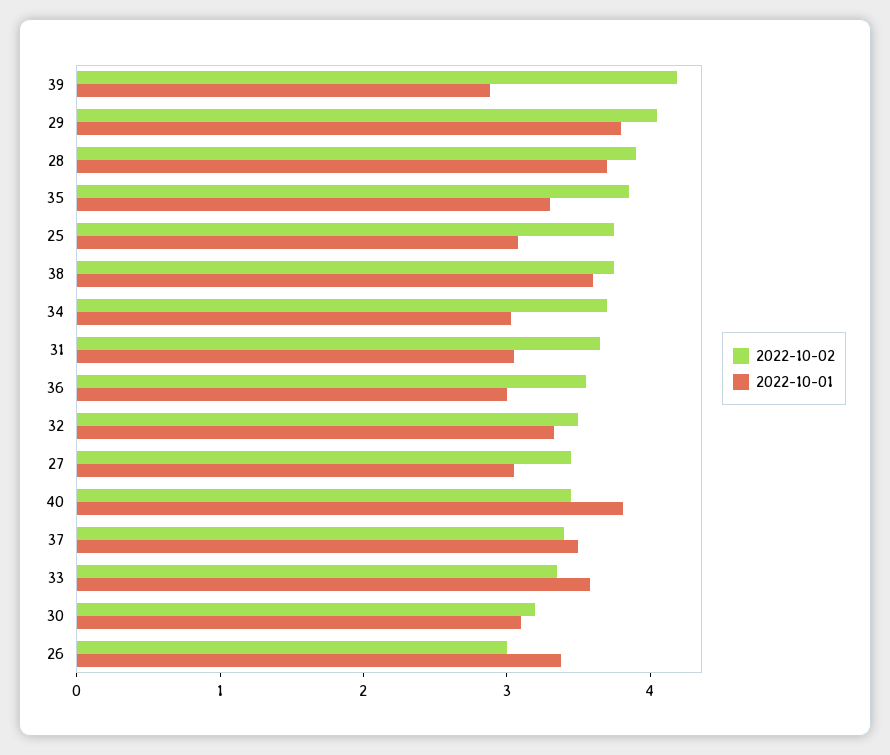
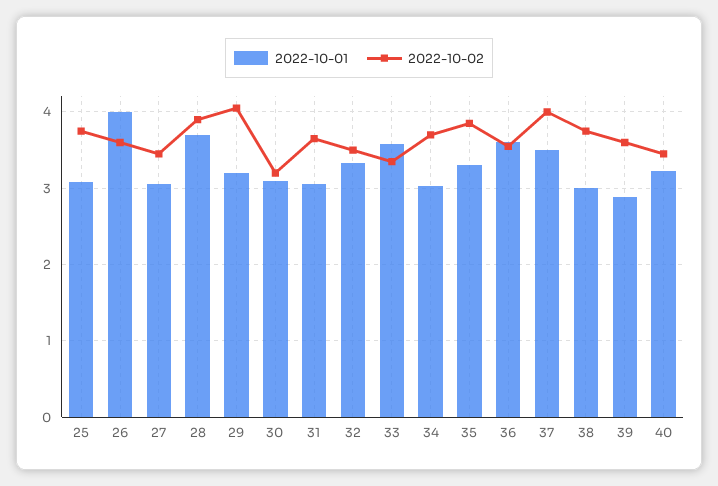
2022-10-02, 39: 4.2 -> 3.6
2022-10-01, 29: 3.8 -> 3.2
2022-10-01, 38: 3.6 -> 3
2022-10-01, 36: 3 -> 3.6
2022-10-01, 40: 3.8 -> 3.2
2022-10-02, 37: 3.4 -> 4
2022-10-02, 26: 3 -> 3.6
2022-10-01, 26: 3.4 -> 4

